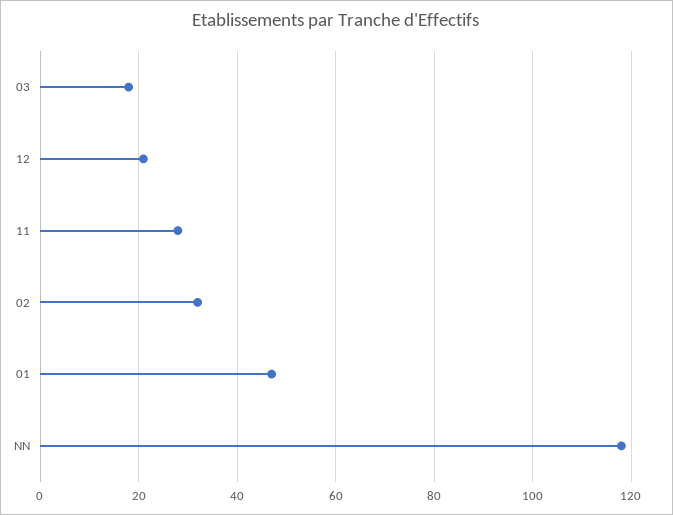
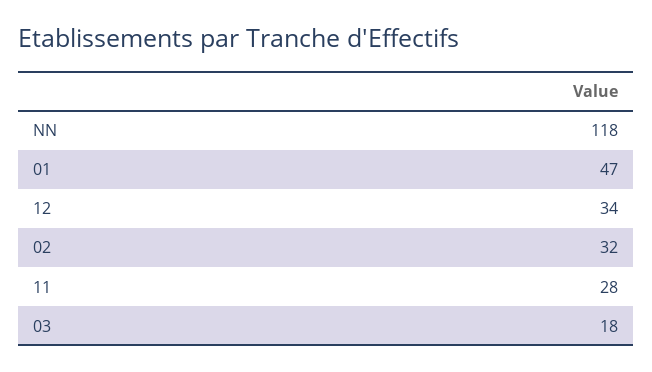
12: 20 -> 34

